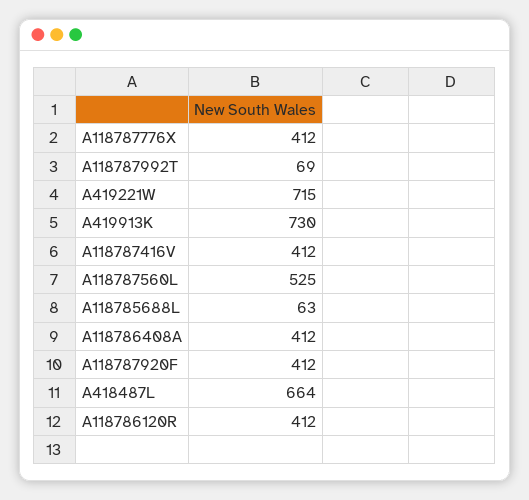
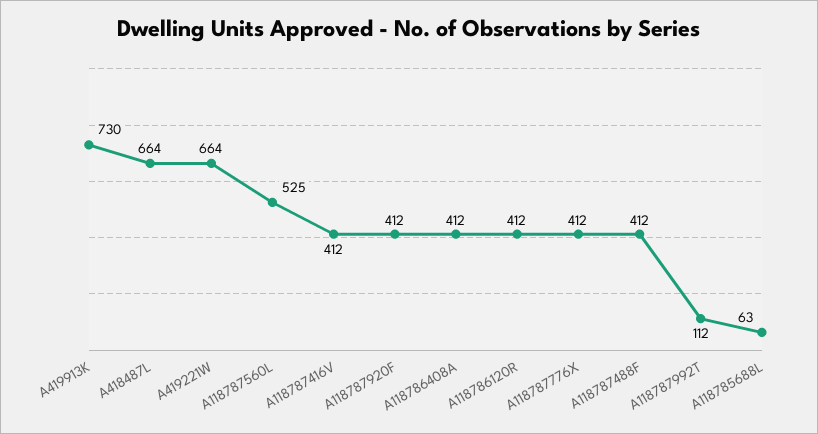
A118787992T: 69 -> 112
A419221W: 715 -> 664
A118787488F: none -> 412

